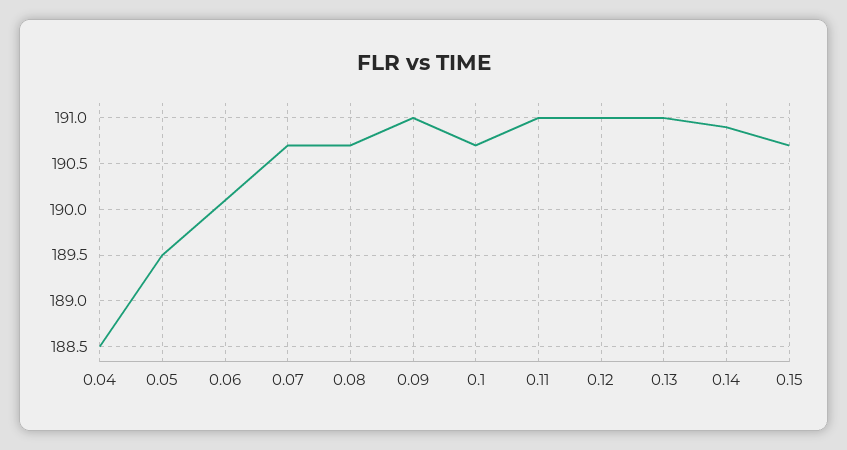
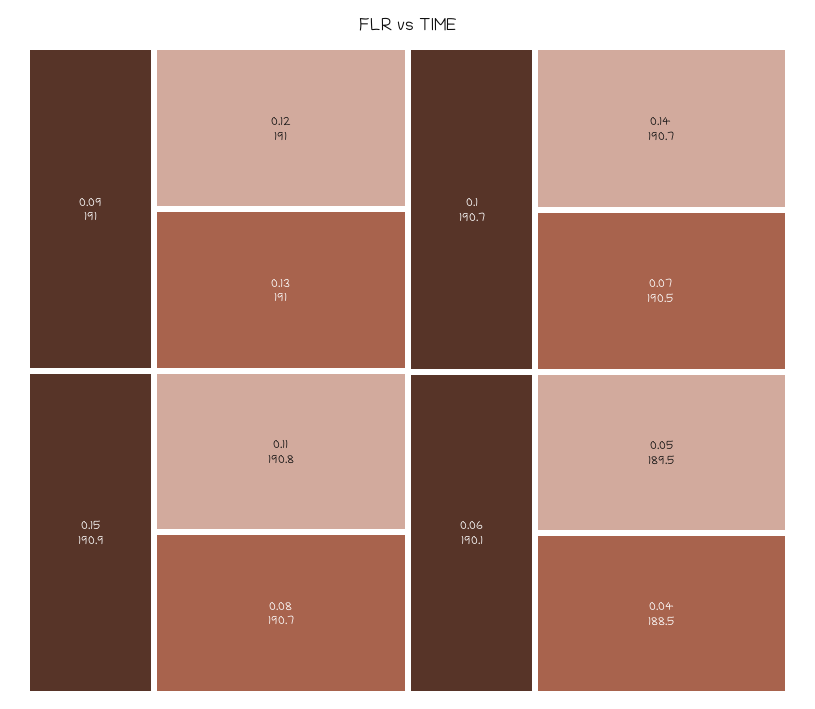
0.07: 190.7 -> 190.5
0.11: 191 -> 190.8
0.14: 190.9 -> 190.7
0.15: 190.7 -> 190.9

